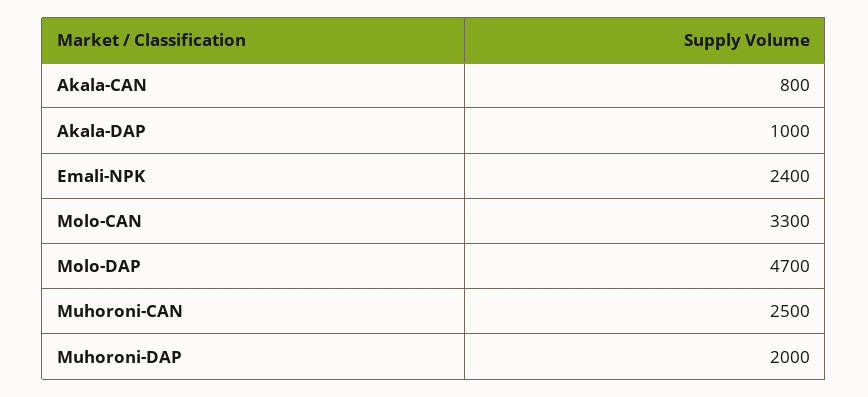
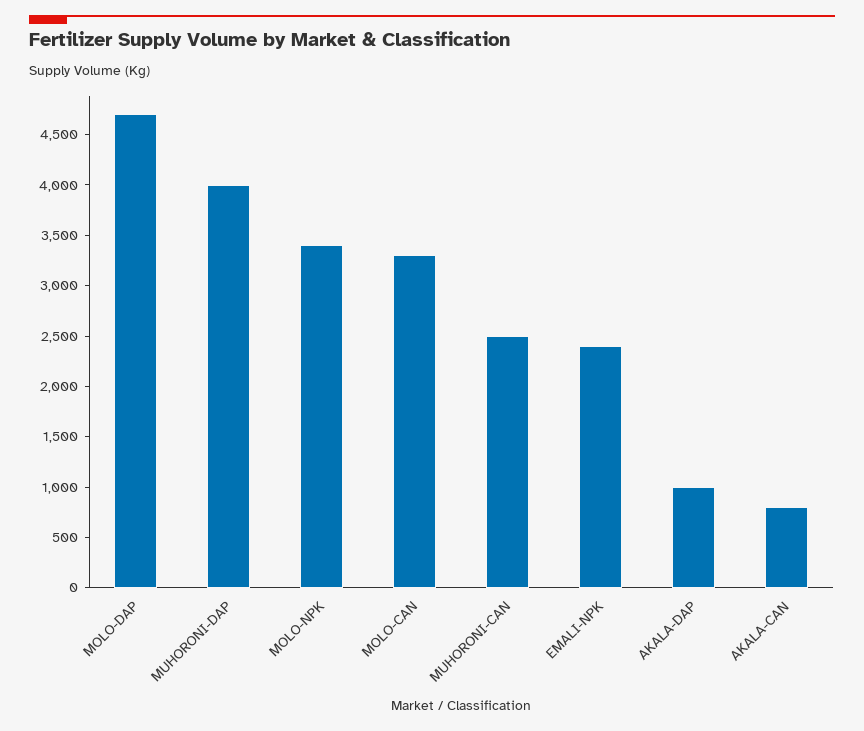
Muhoroni-DAP: 2000 -> 4000
MOLO-NPK: none -> 3400

